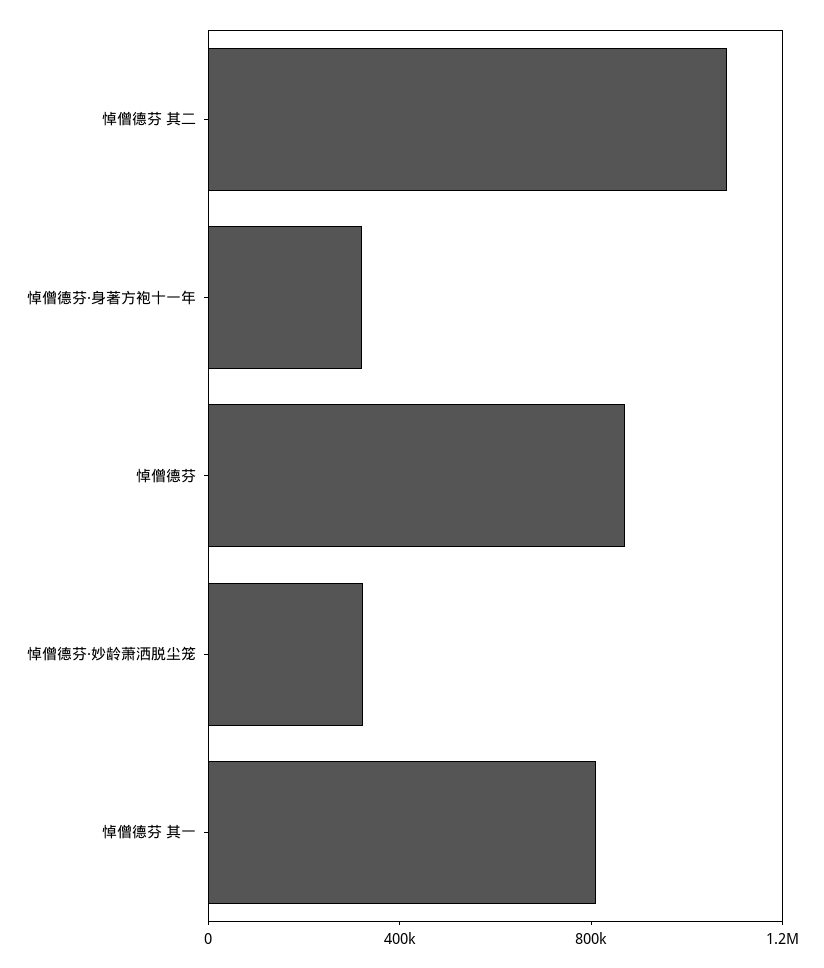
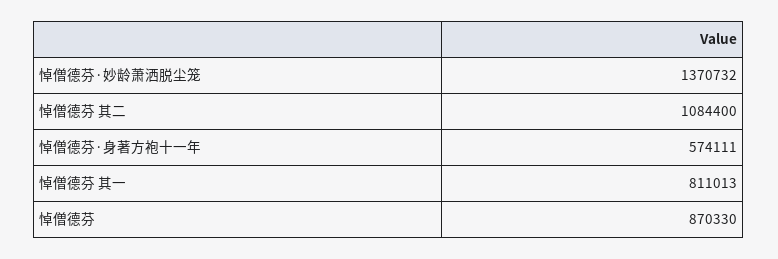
悼僧德芬·身著方袍十一年: 300000 -> 574111
悼僧德芬·妙龄萧洒脱尘笼: 300000 -> 1370732

